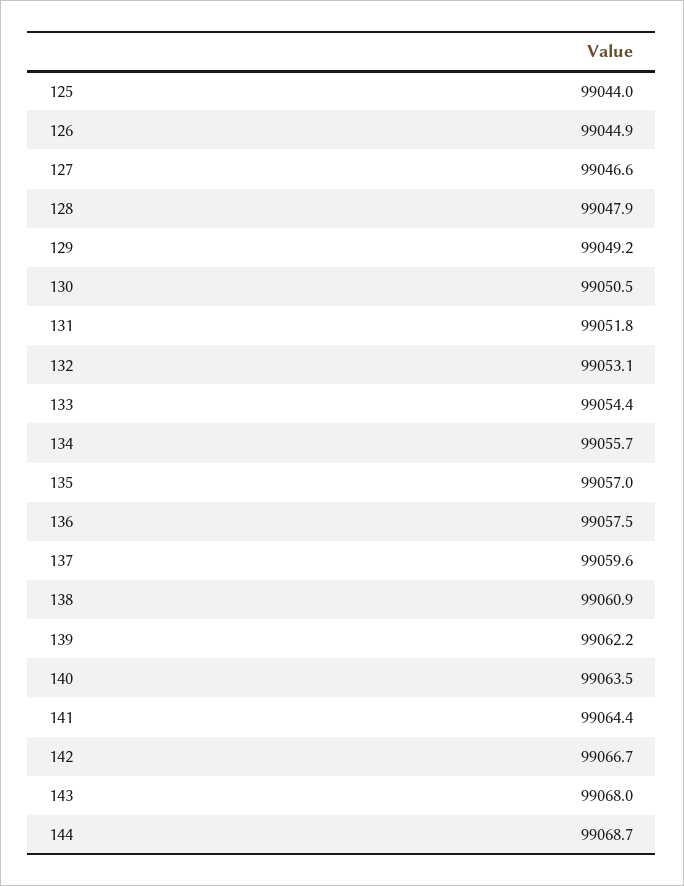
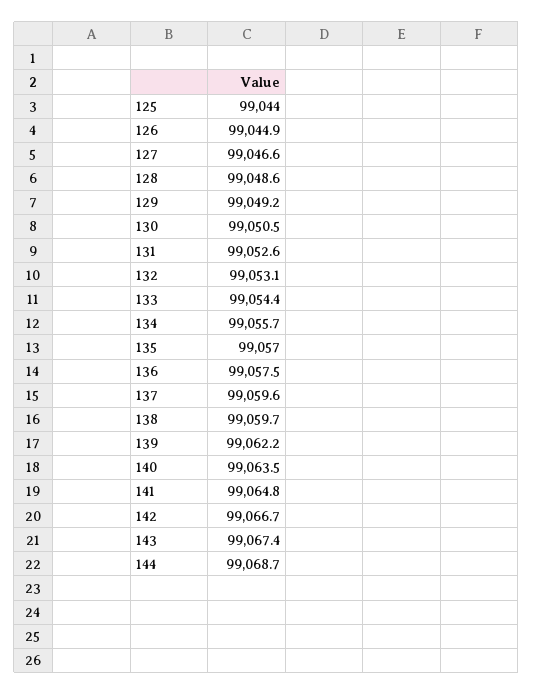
128: 99047.9 -> 99048.6
131: 99051.8 -> 99052.6
138: 99060.9 -> 99059.7
141: 99064.4 -> 99064.8
143: 99068 -> 99067.4

